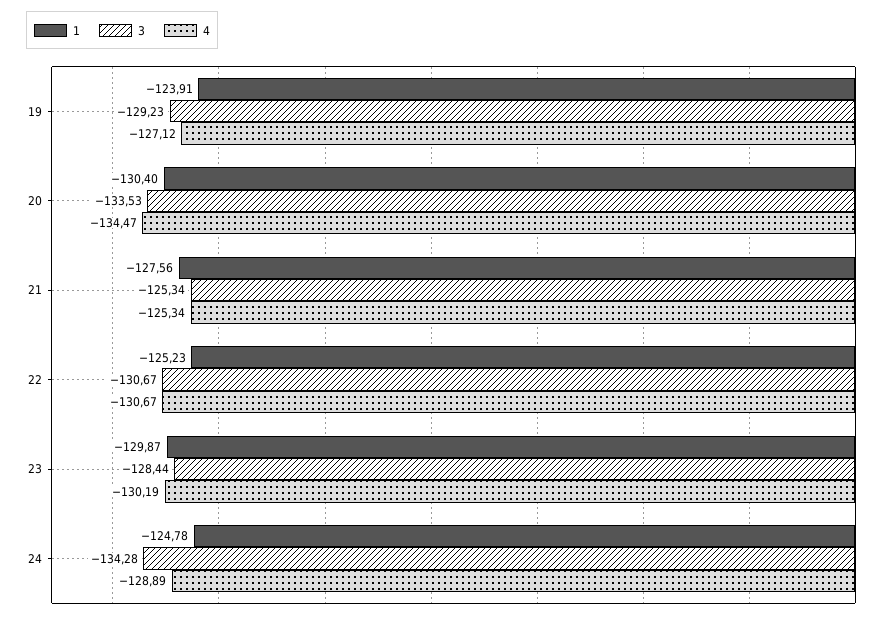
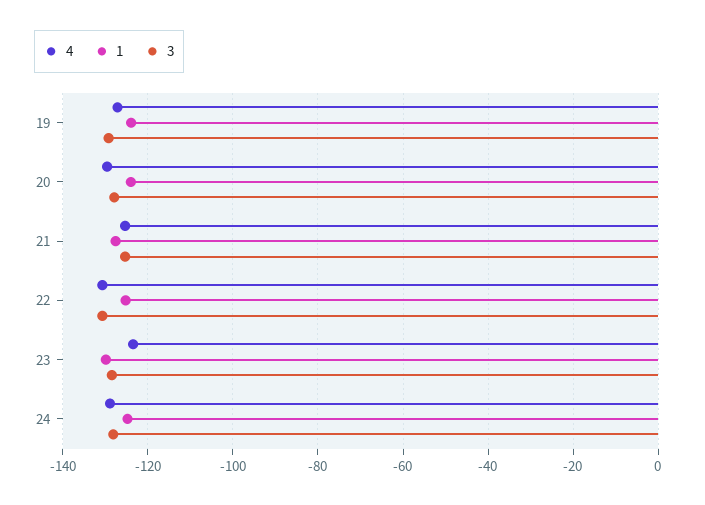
1, 20: -130.4 -> -124
3, 20: -133.53 -> -128
4, 20: -134.47 -> -130
4, 23: -130.19 -> -124
3, 24: -134.28 -> -128

